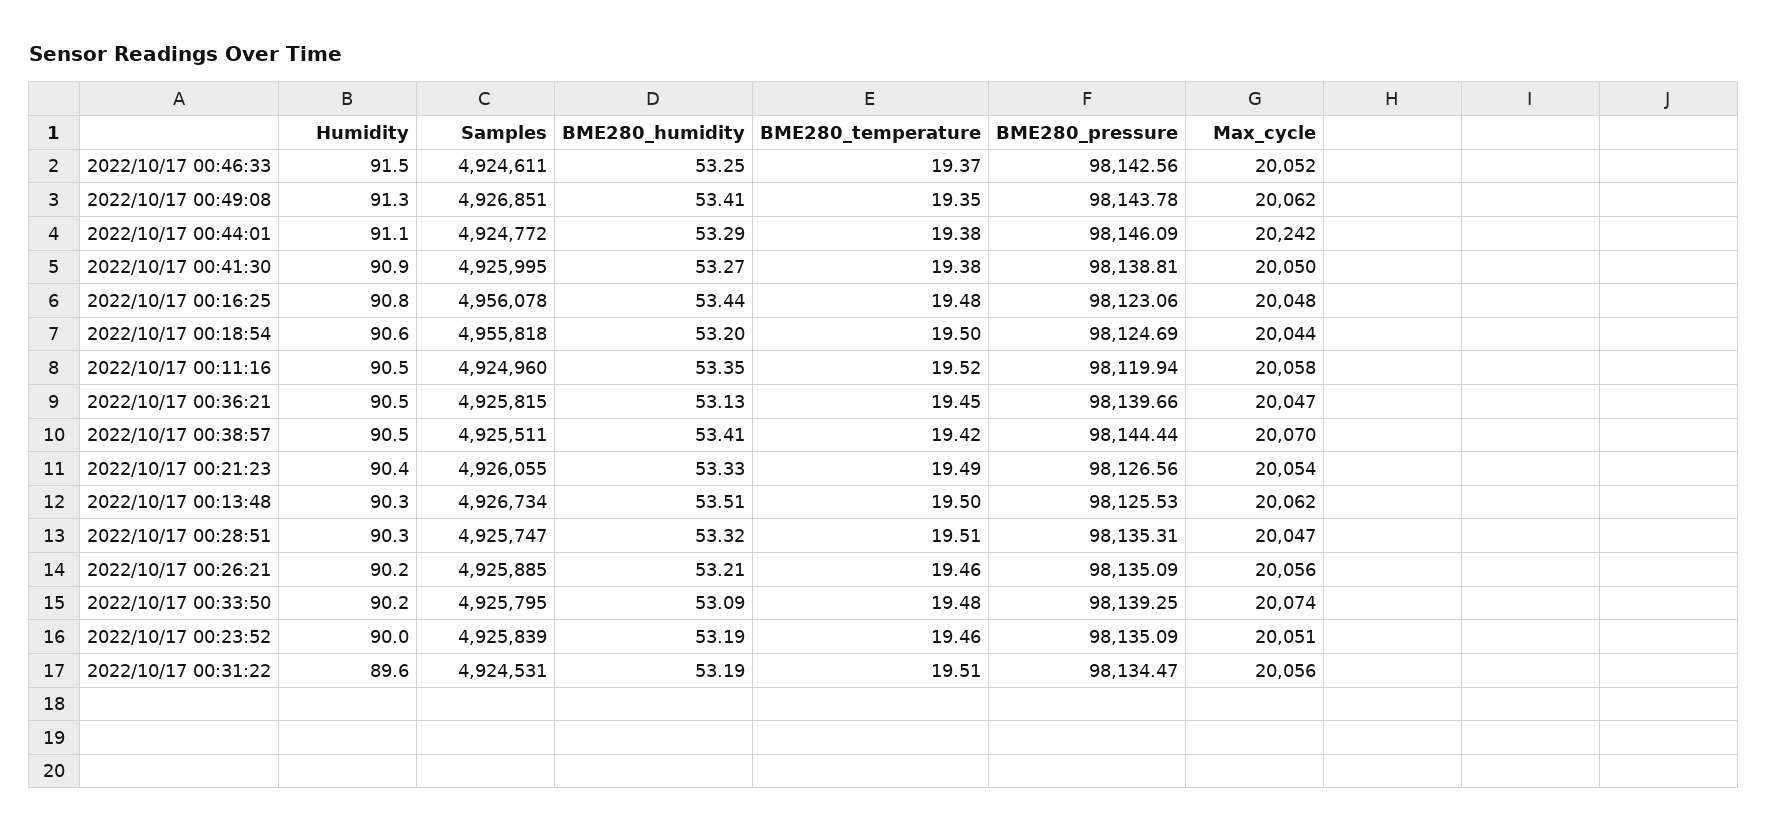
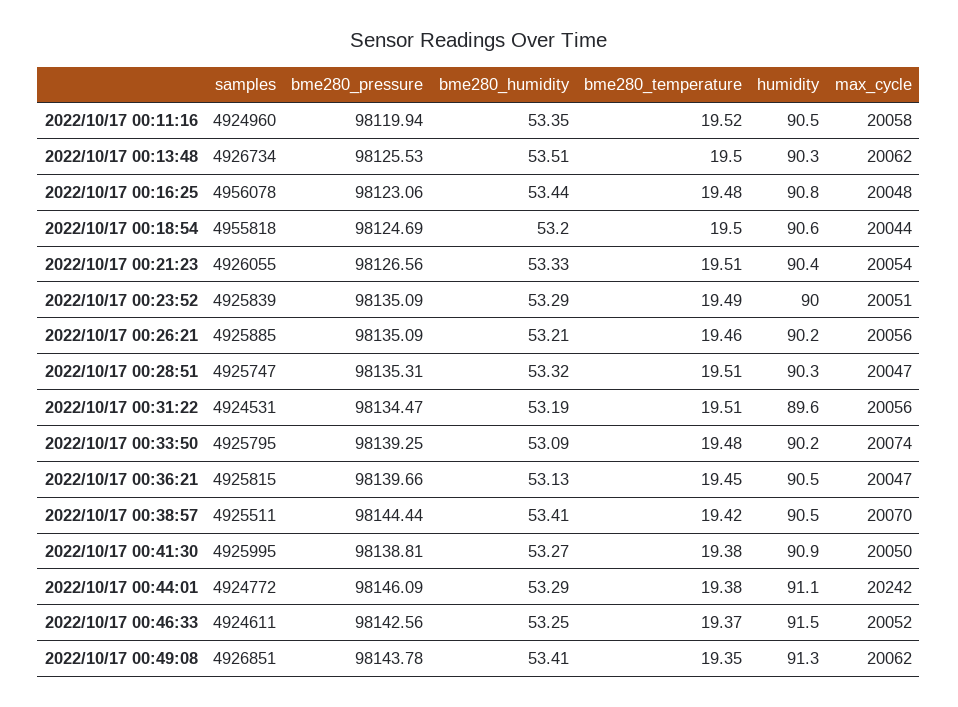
BME280_temperature, 2022/10/17 00:21:23: 19.49 -> 19.51
BME280_humidity, 2022/10/17 00:23:52: 53.19 -> 53.29
BME280_temperature, 2022/10/17 00:23:52: 19.46 -> 19.49

